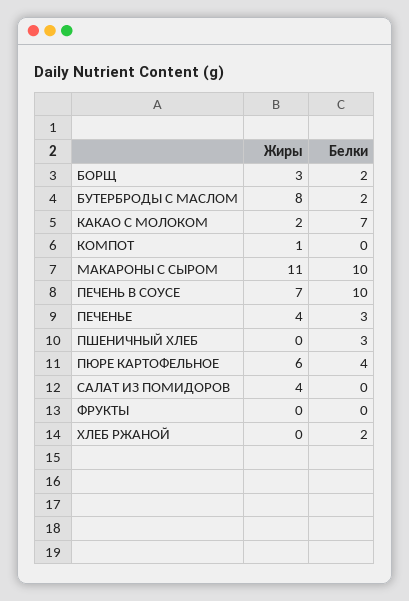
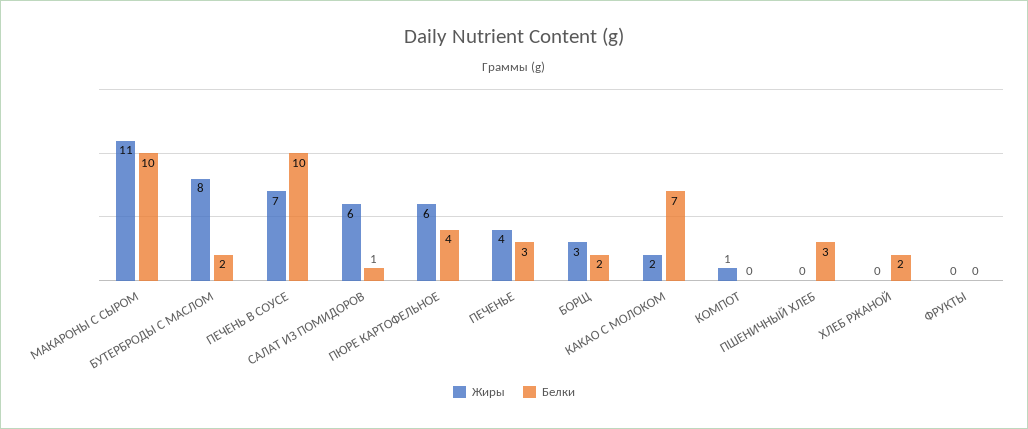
Жиры, САЛАТ ИЗ ПОМИДОРОВ: 4 -> 6
Белки, САЛАТ ИЗ ПОМИДОРОВ: 0 -> 1

